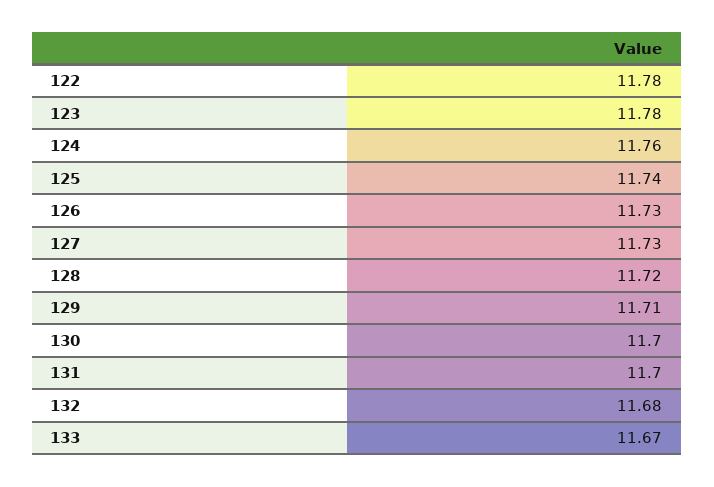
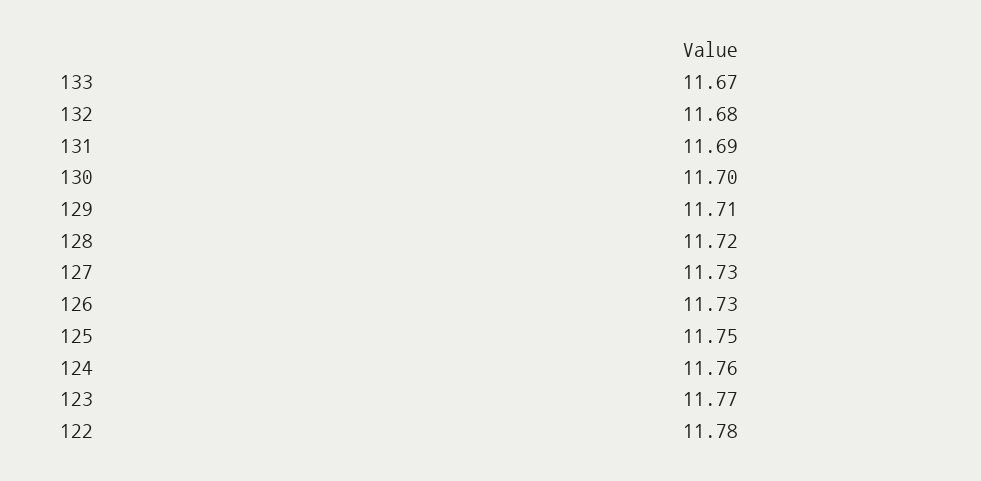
123: 11.78 -> 11.77
125: 11.74 -> 11.75
131: 11.7 -> 11.69

